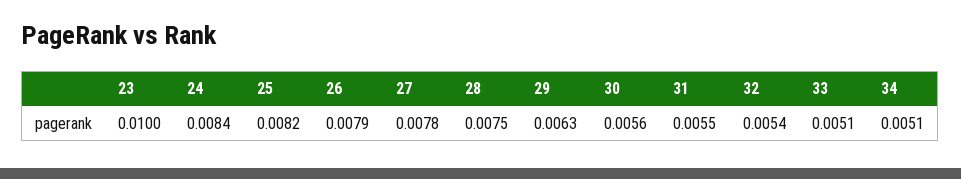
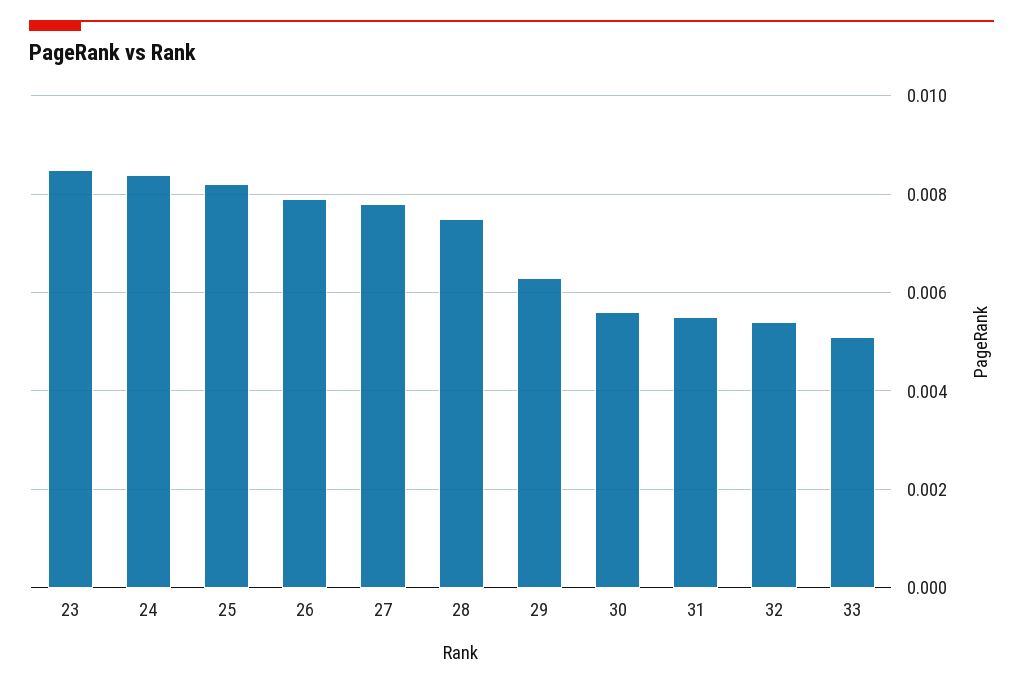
23: 0.01 -> 0.0085
34: 0.0051 -> none

